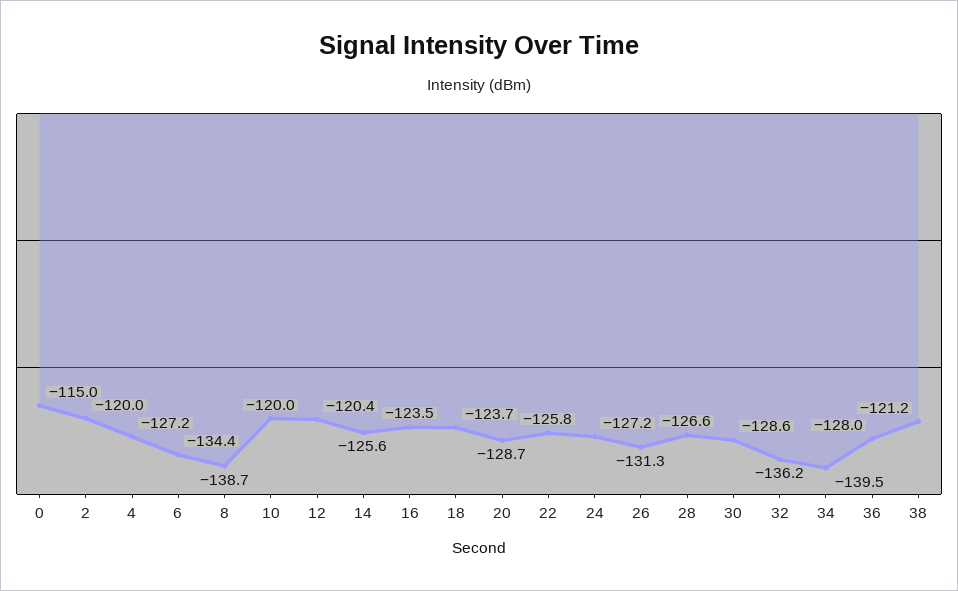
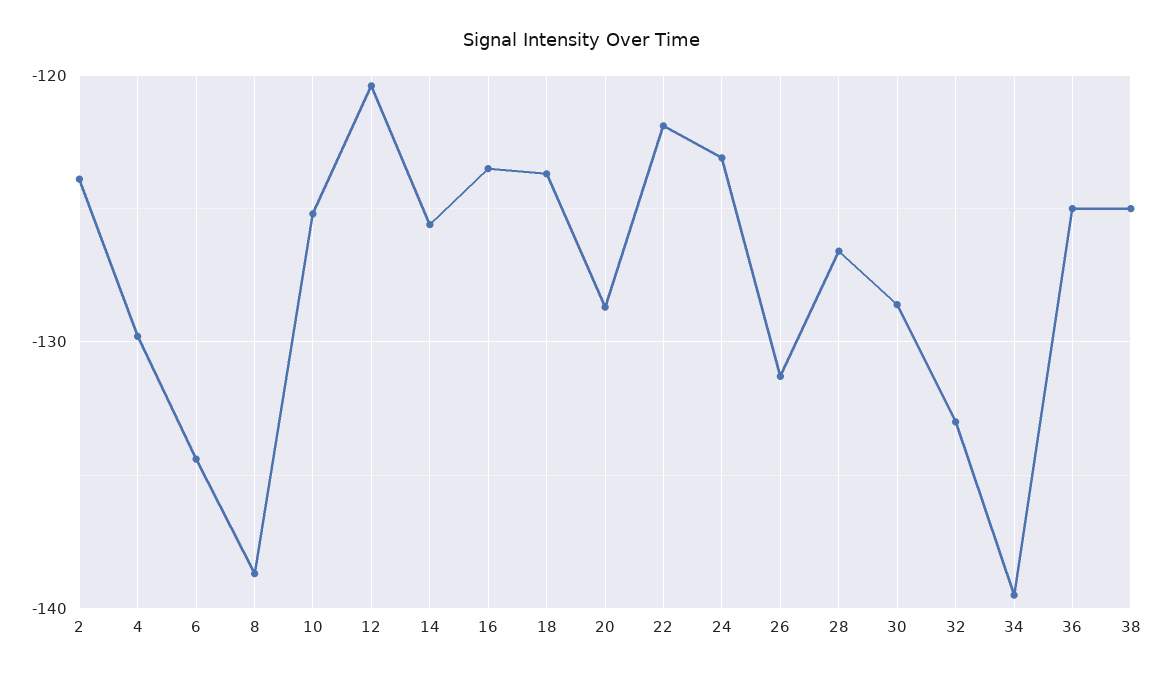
0: -115 -> none
2: -120 -> -124
4: -127.2 -> -130
10: -120 -> -125
22: -125.8 -> -122
24: -127.2 -> -123
32: -136.2 -> -133
36: -128 -> -125
38: -121.2 -> -125

